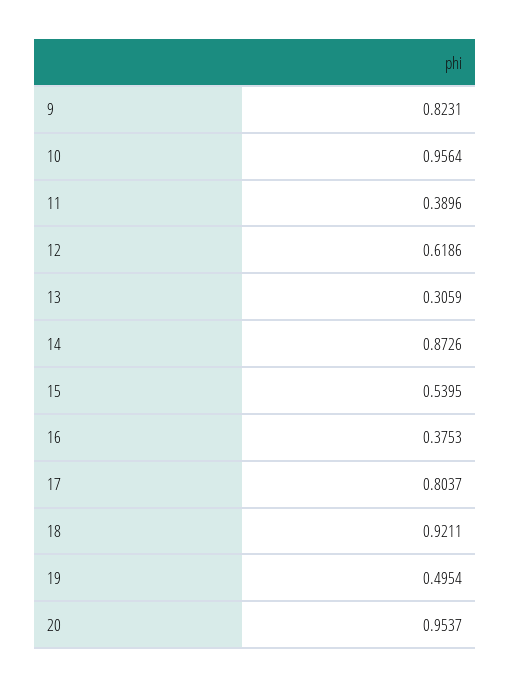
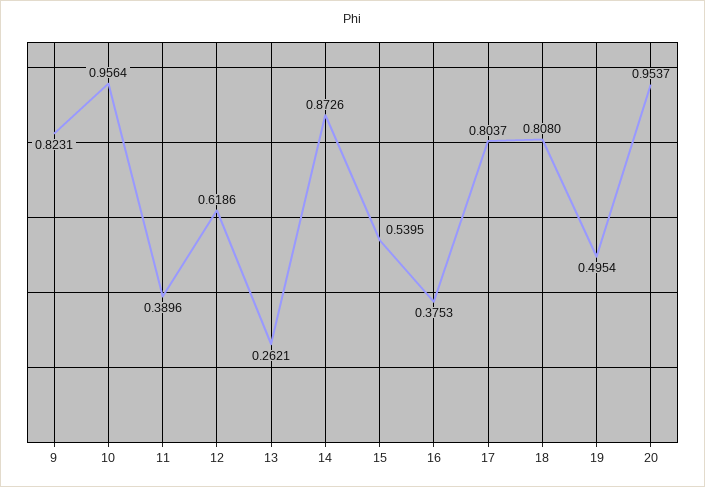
13: 0.3059 -> 0.2621
18: 0.9211 -> 0.808

